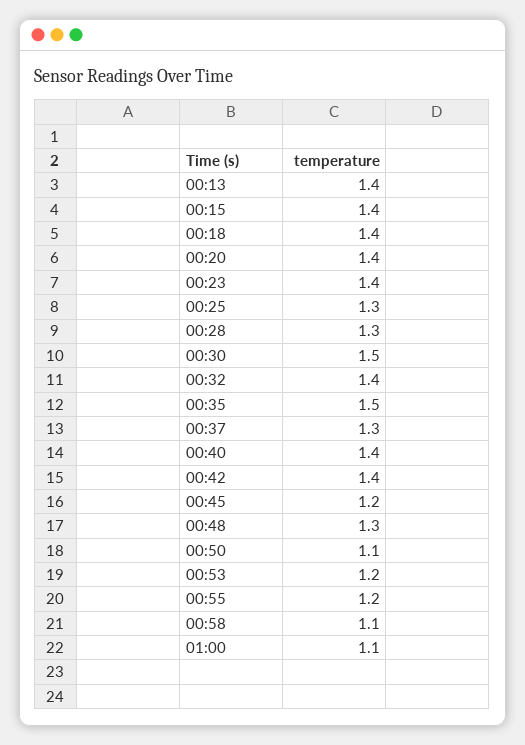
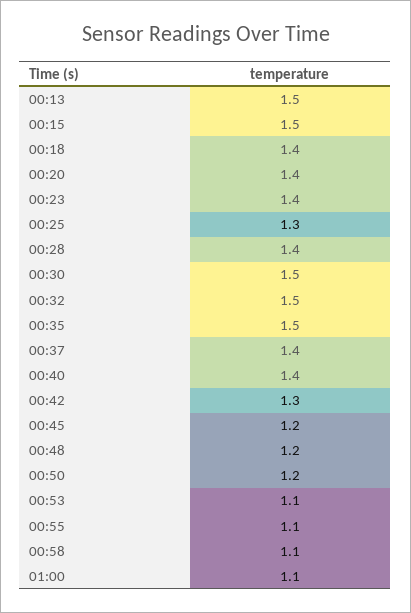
00:13: 1.4 -> 1.5
00:15: 1.4 -> 1.5
00:28: 1.3 -> 1.4
00:32: 1.4 -> 1.5
00:37: 1.3 -> 1.4
00:42: 1.4 -> 1.3
00:48: 1.3 -> 1.2
00:50: 1.1 -> 1.2
00:53: 1.2 -> 1.1
00:55: 1.2 -> 1.1

